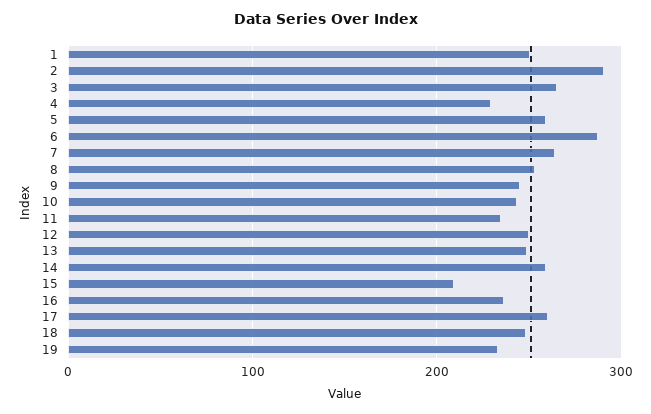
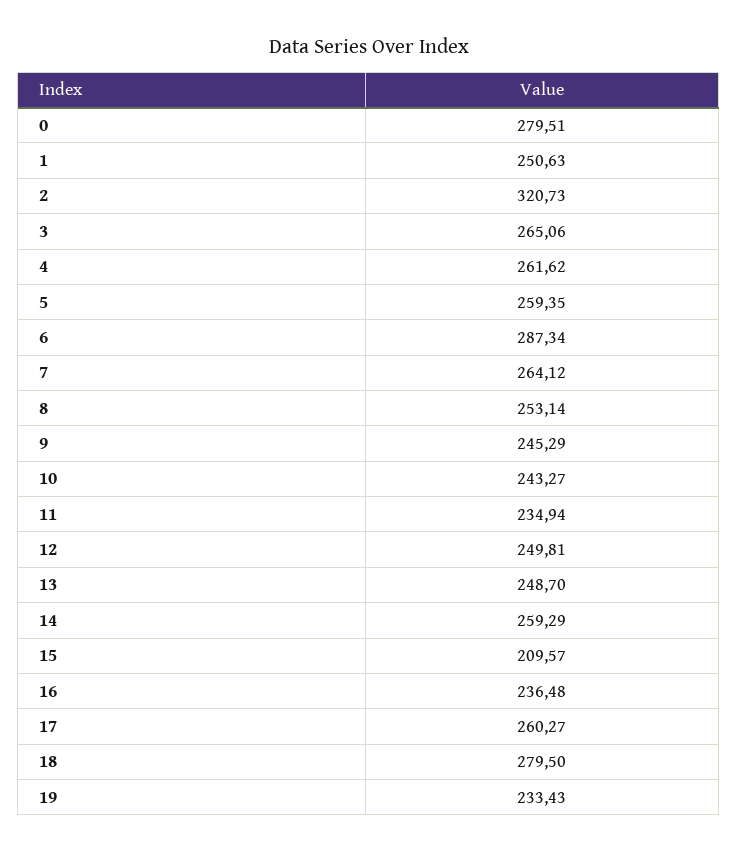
2: 290 -> 320.73
4: 230 -> 261.62
18: 250 -> 279.5
0: none -> 279.51

